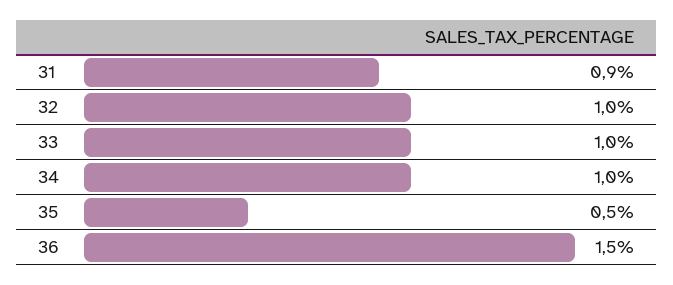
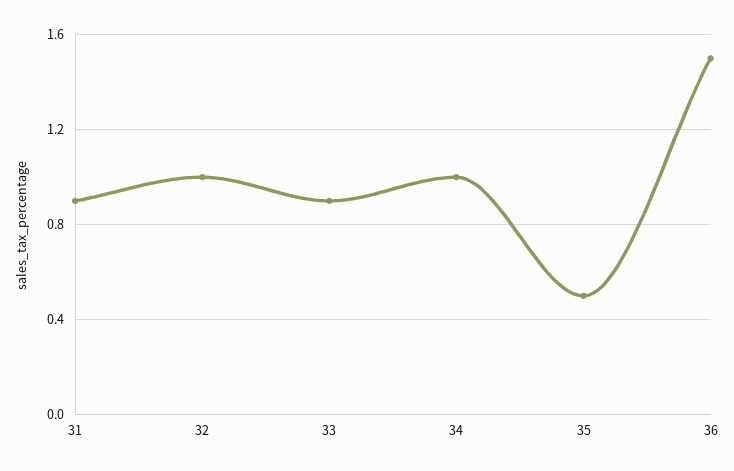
33: 1 -> 0.9

